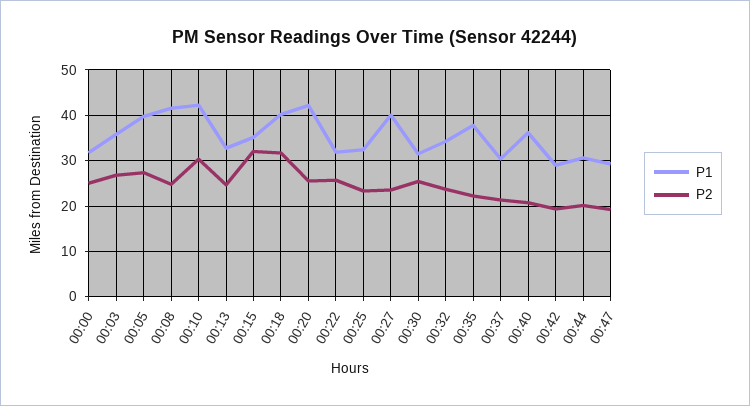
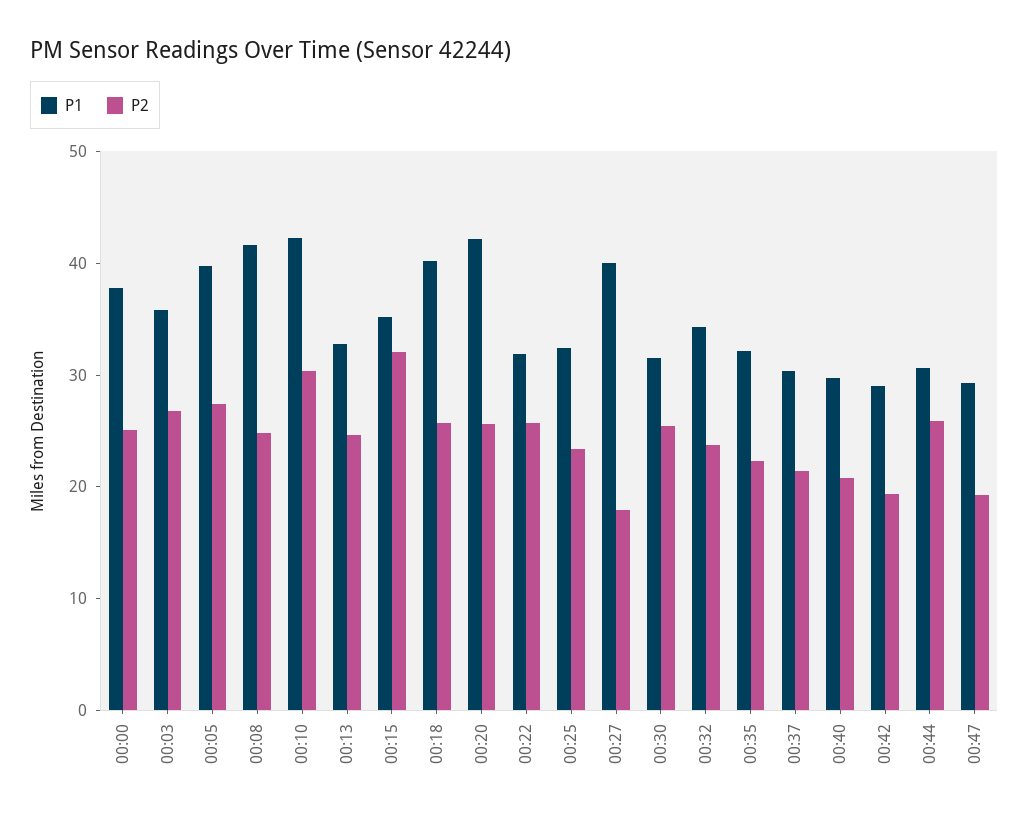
P1, 00:00: 32 -> 38
P2, 00:18: 32 -> 26
P2, 00:27: 24 -> 18
P1, 00:35: 38 -> 32
P1, 00:40: 36 -> 30
P2, 00:44: 20 -> 26

